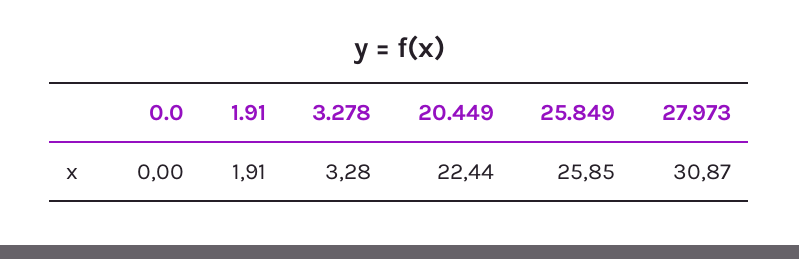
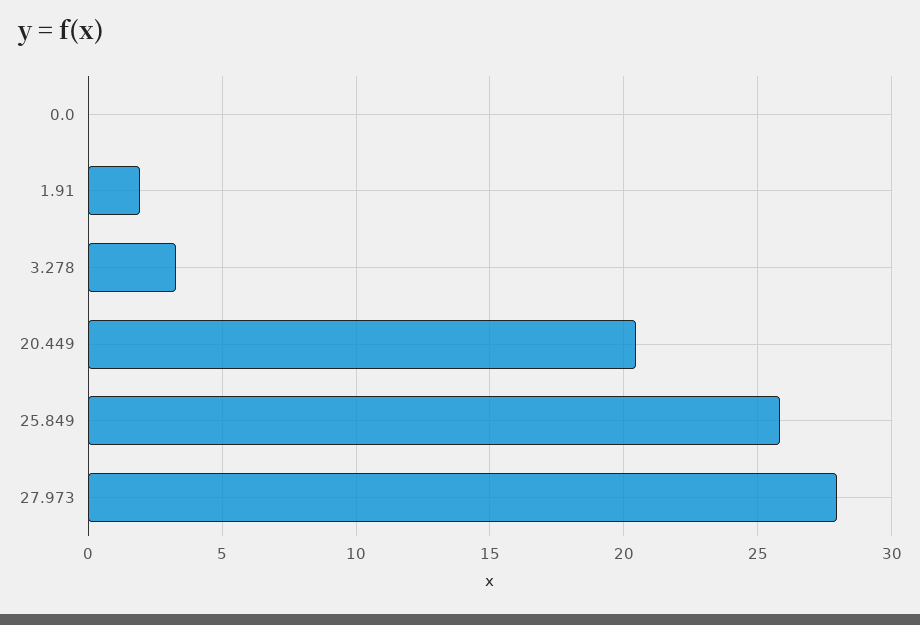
20.449: 22.44 -> 20.5
27.973: 30.87 -> 28

